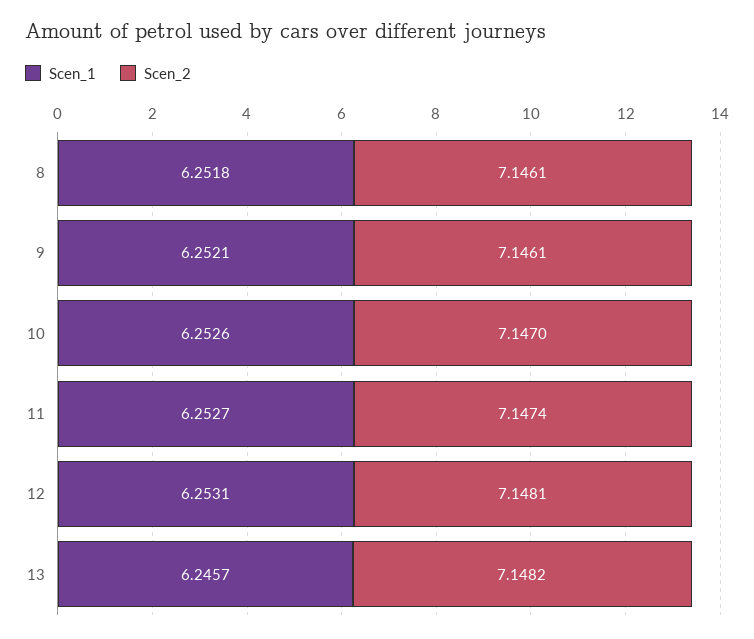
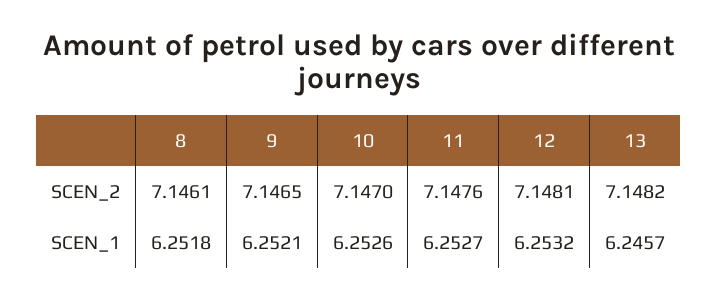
Scen_2, 9: 7.1461 -> 7.1465
Scen_2, 11: 7.1474 -> 7.1476
Scen_1, 12: 6.2531 -> 6.2532

